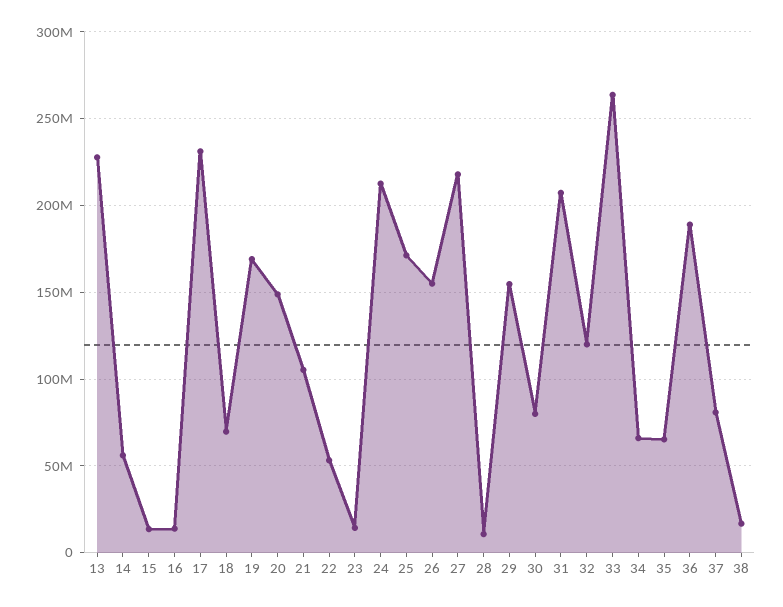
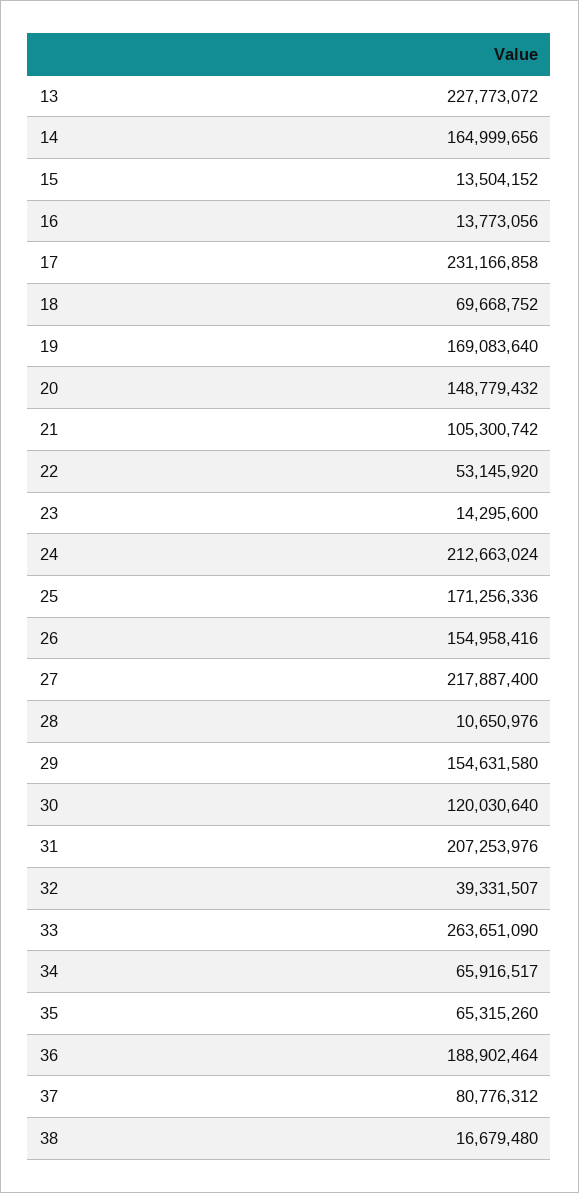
14: 55000000 -> 164999656
30: 80000000 -> 120030640
32: 120000000 -> 39331507

